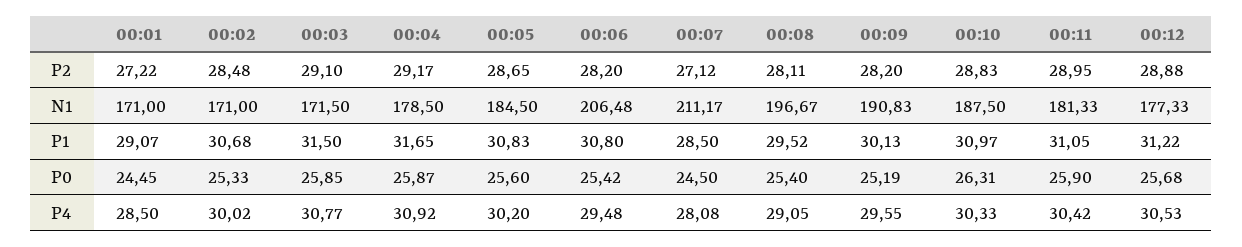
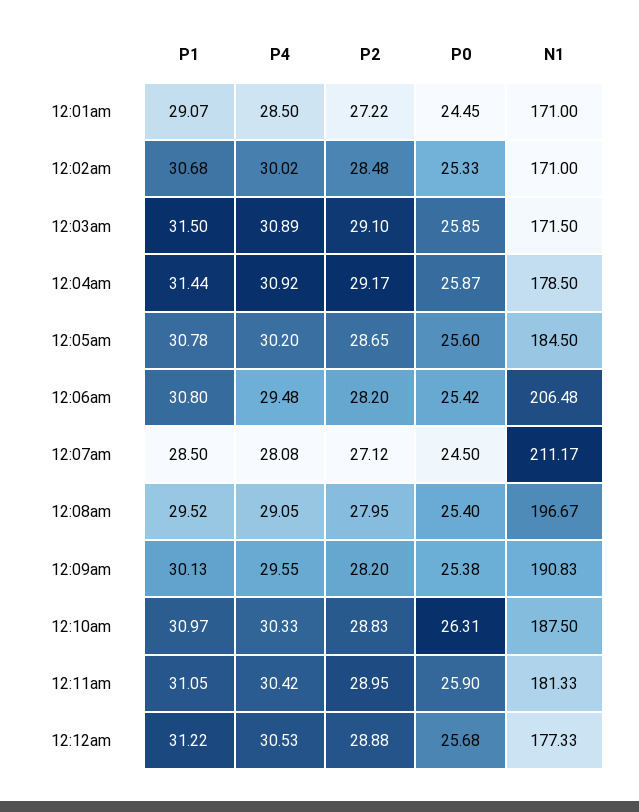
00:08, P2: 28.11 -> 27.95
00:04, P1: 31.65 -> 31.44
00:05, P1: 30.83 -> 30.78
00:09, P0: 25.19 -> 25.38
00:03, P4: 30.77 -> 30.89

